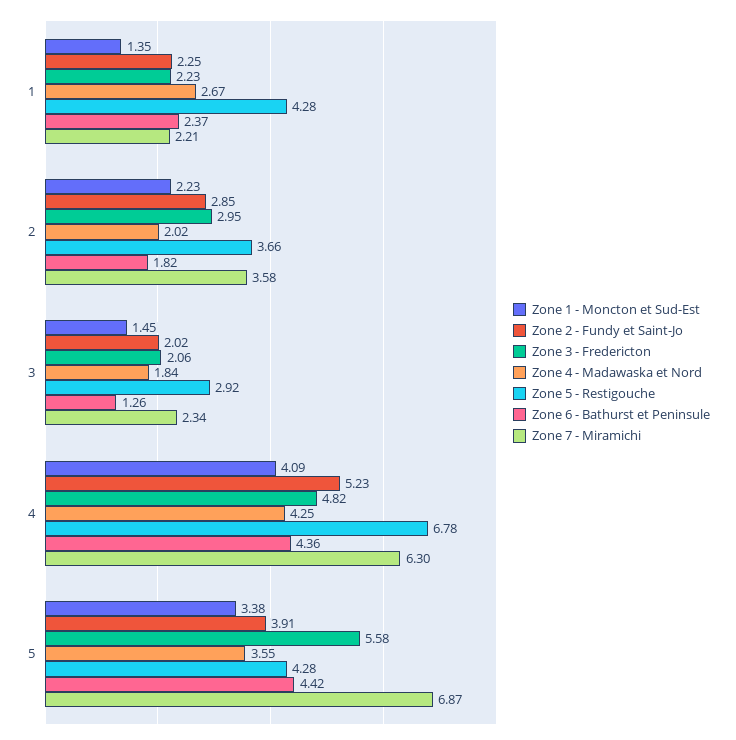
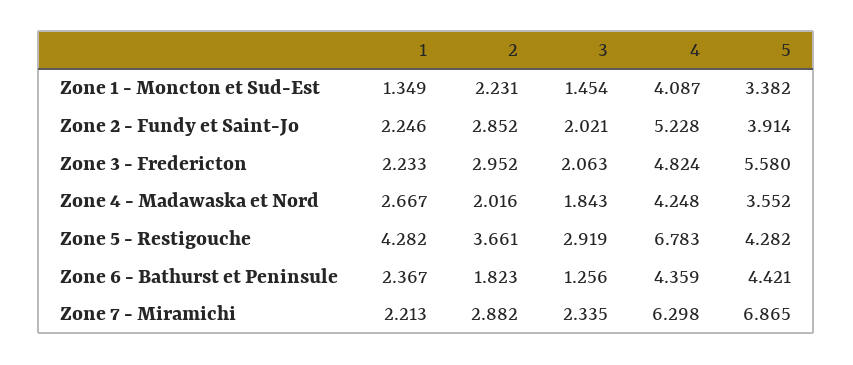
Zone 7 - Miramichi, 2: 3.58 -> 2.882

